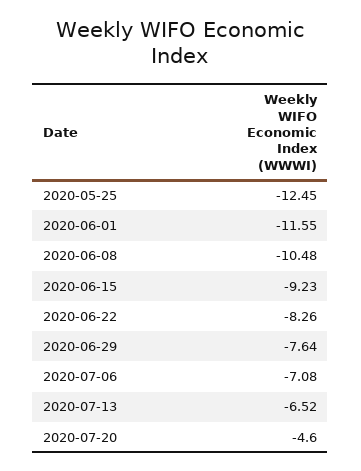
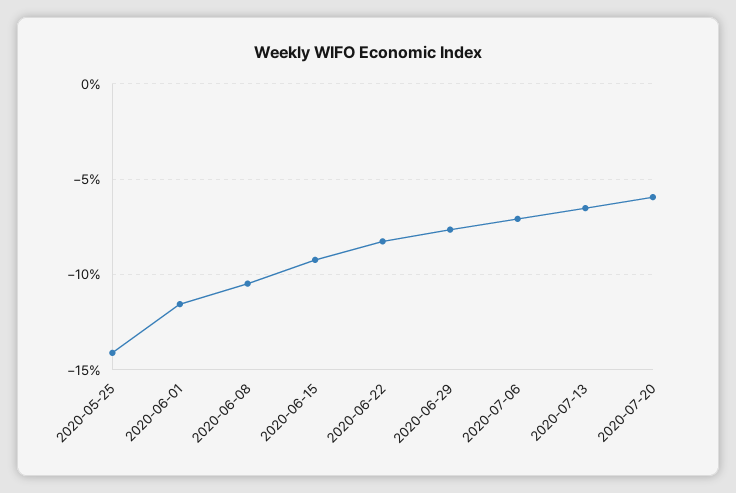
2020-05-25: -12.45 -> -14
2020-07-20: -4.6 -> -6

